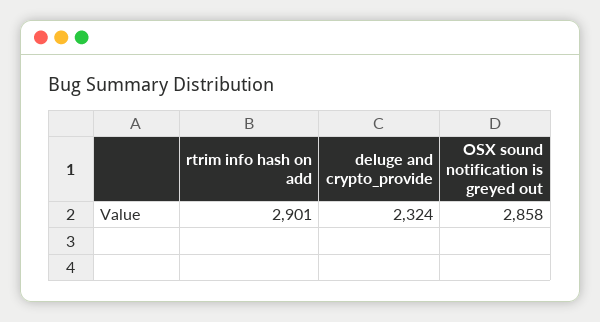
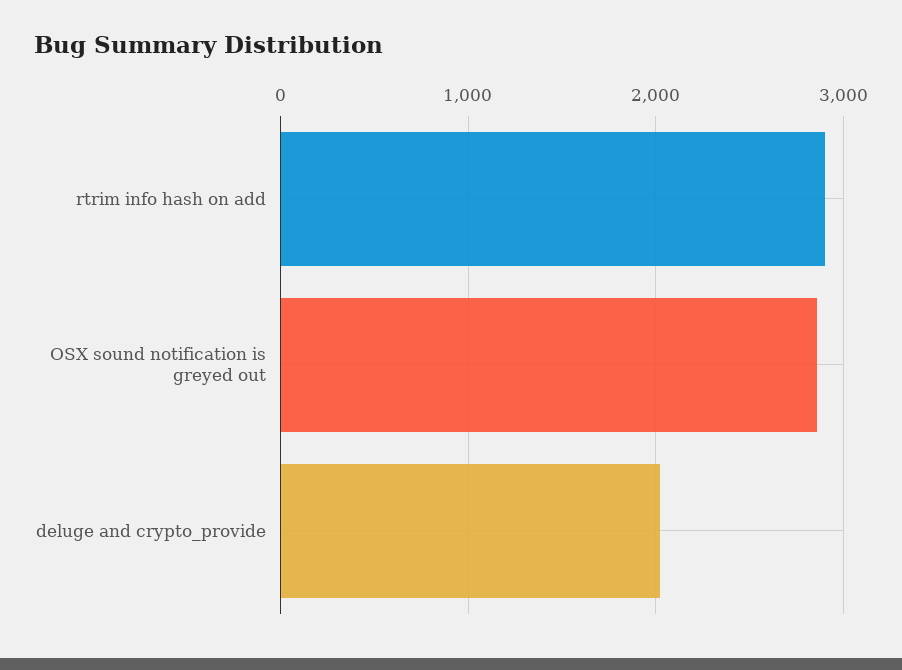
deluge and crypto_provide: 2324 -> 2000

